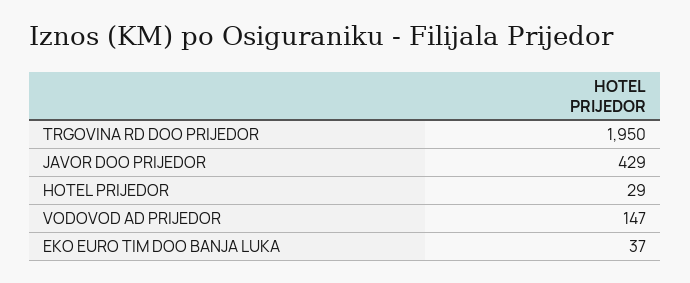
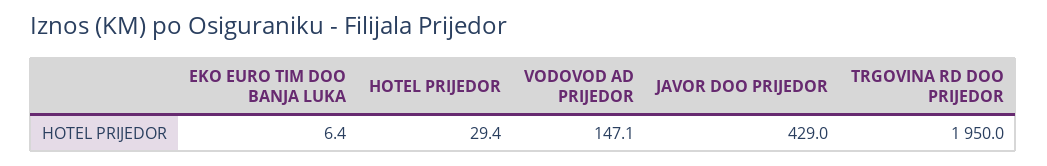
EKO EURO TIM DOO BANJA LUKA: 37 -> 6.4

